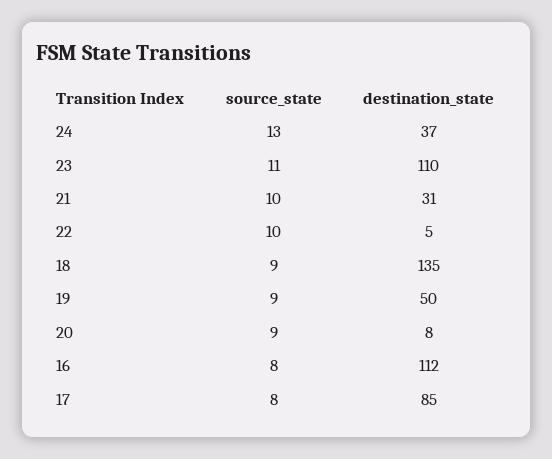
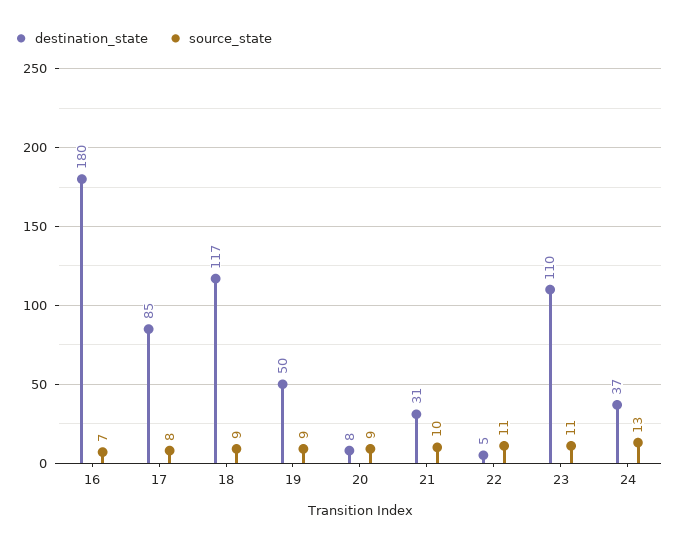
source_state, 22: 10 -> 11
destination_state, 18: 135 -> 117
source_state, 16: 8 -> 7
destination_state, 16: 112 -> 180

